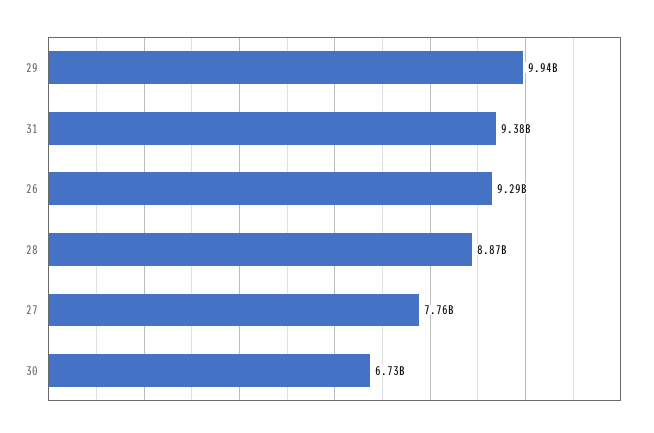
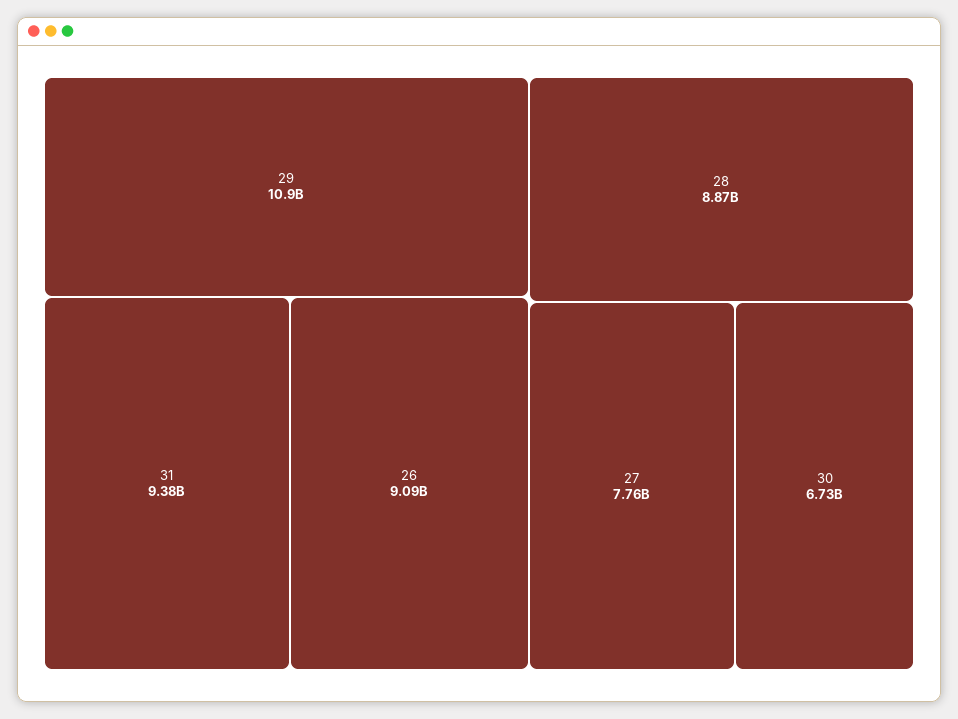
29: 9940000000 -> 10900000000
26: 9290000000 -> 9090000000

